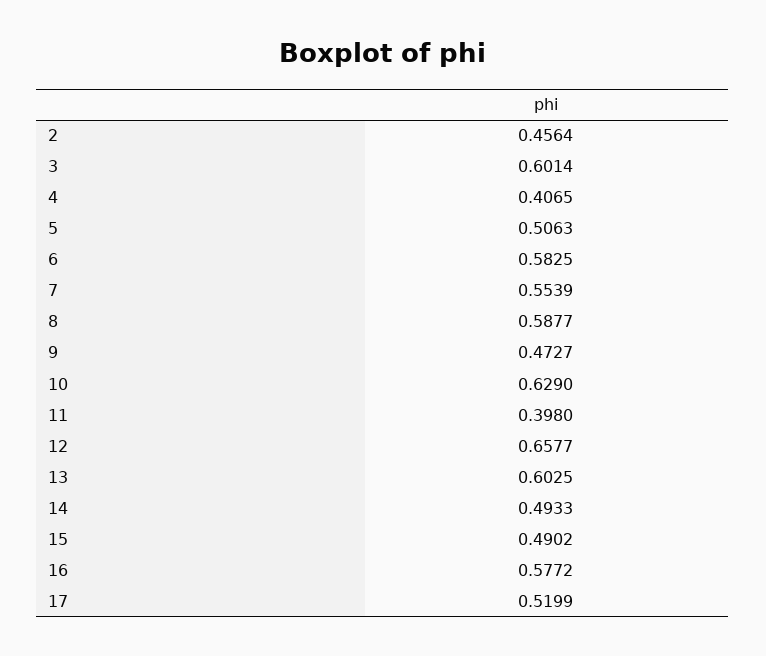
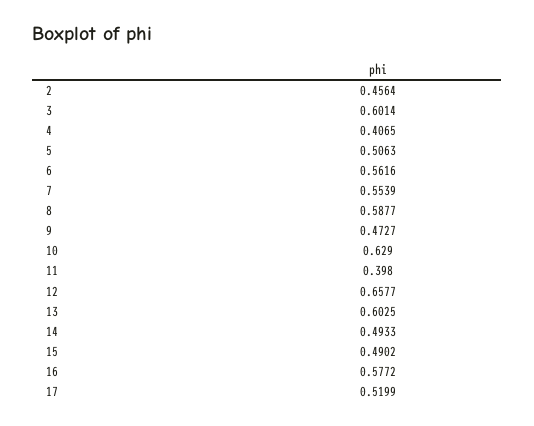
6: 0.5825 -> 0.5616

